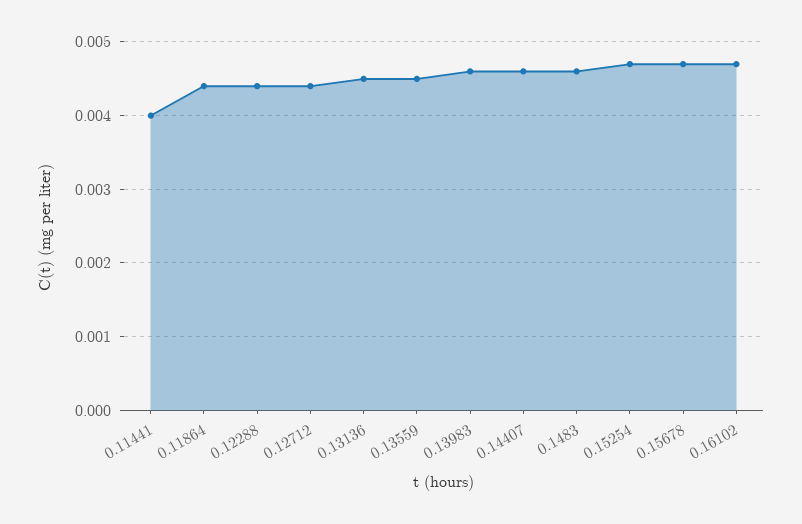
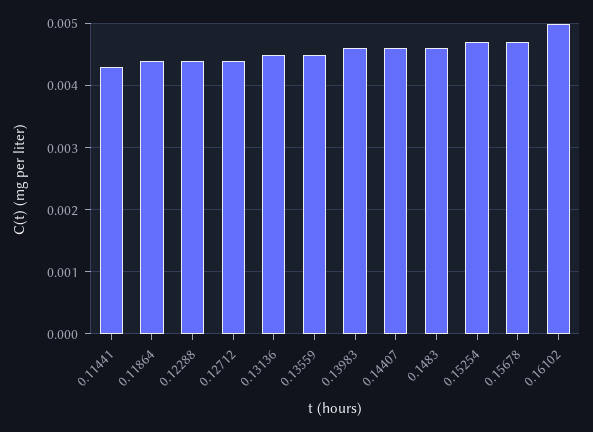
0.11441: 0.004 -> 0.0043
0.16102: 0.0047 -> 0.005

